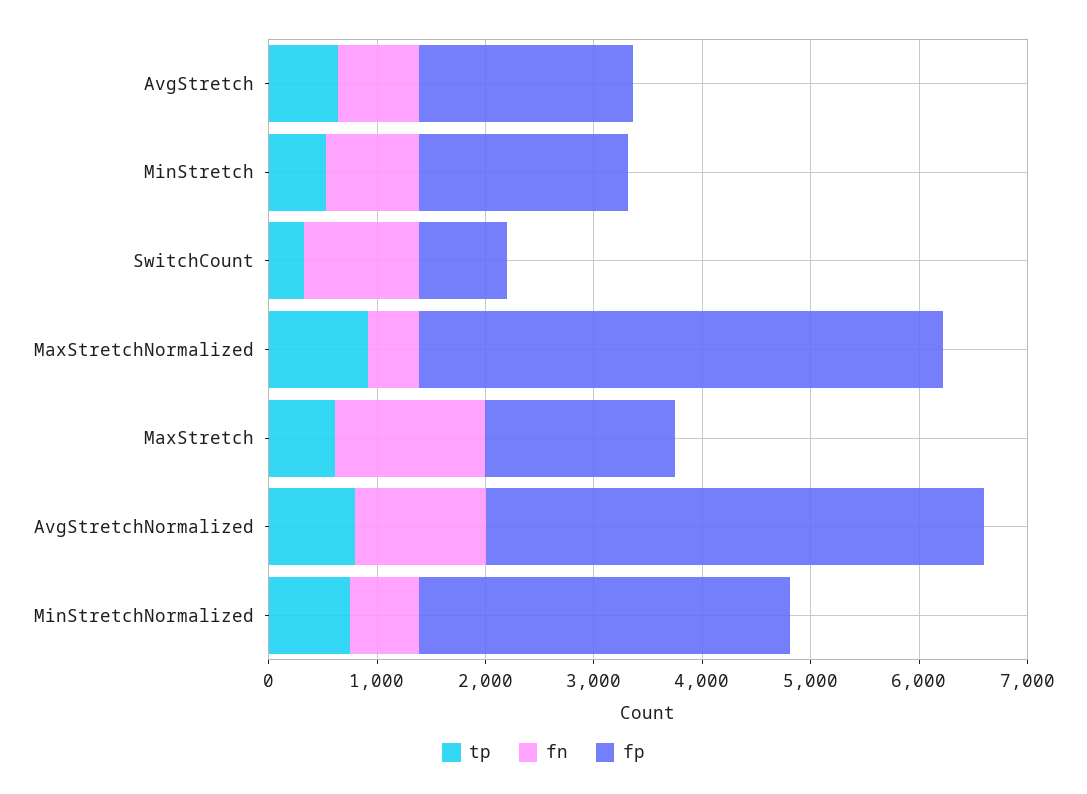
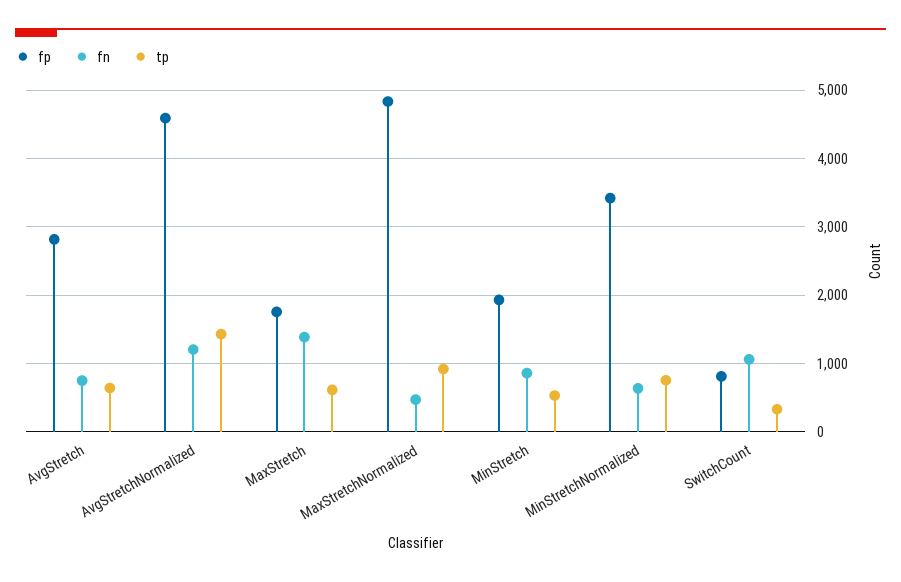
fp, AvgStretch: 2000 -> 2800
tp, AvgStretchNormalized: 800 -> 1400

